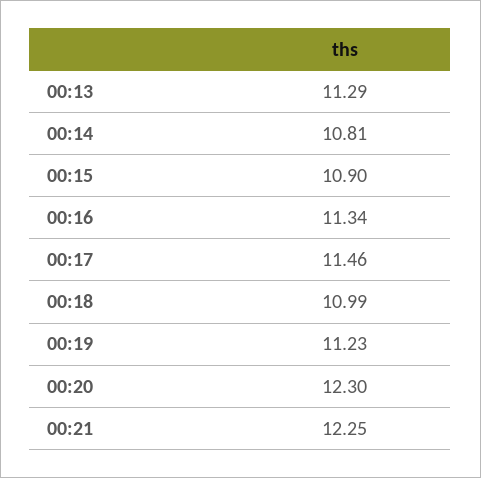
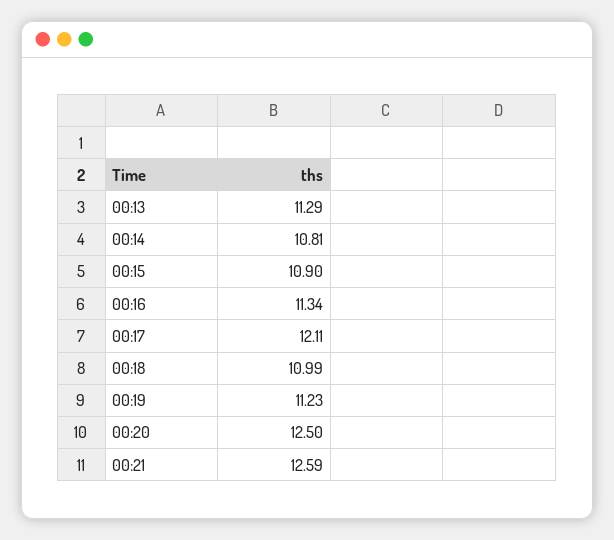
00:17: 11.46 -> 12.11
00:20: 12.3 -> 12.5
00:21: 12.25 -> 12.59

